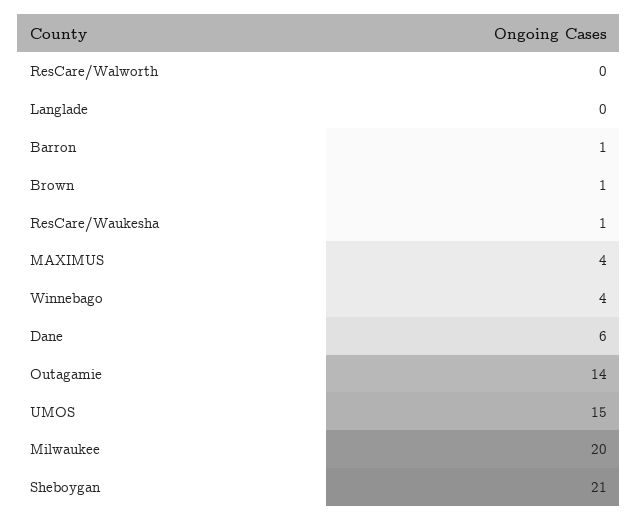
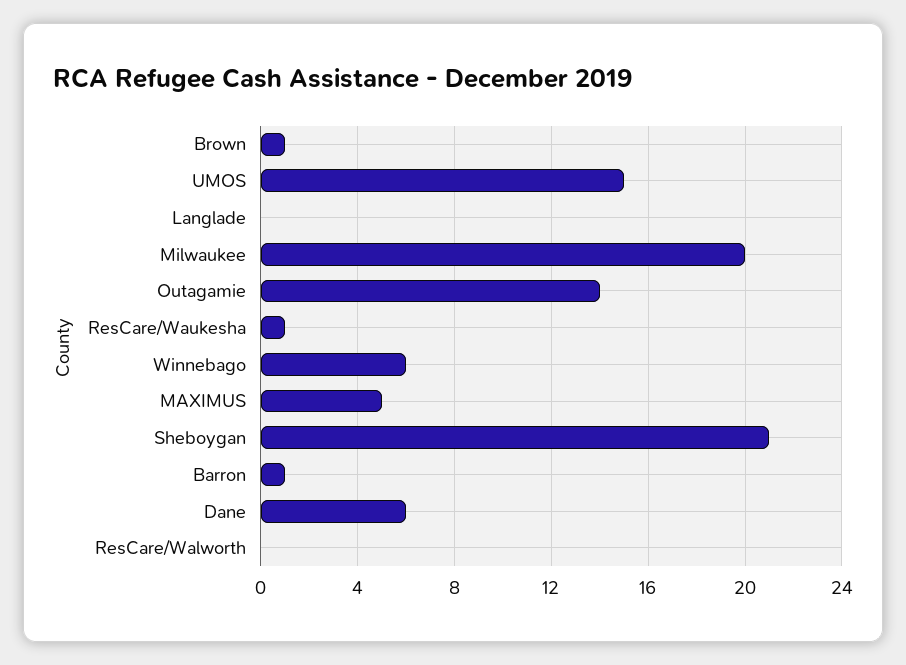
MAXIMUS: 4 -> 5
Winnebago: 4 -> 6

